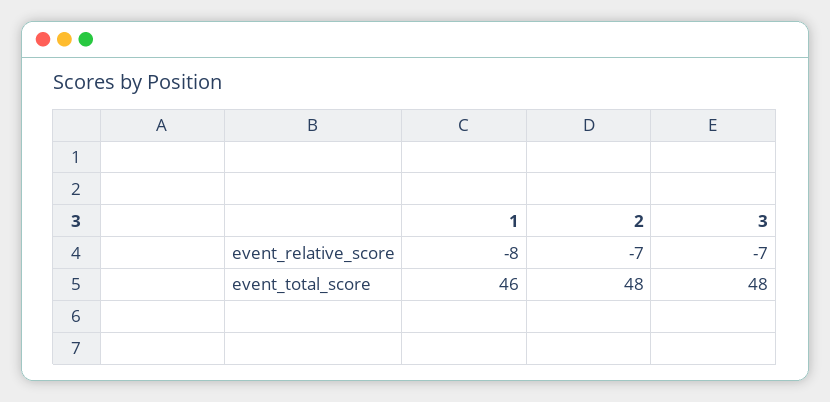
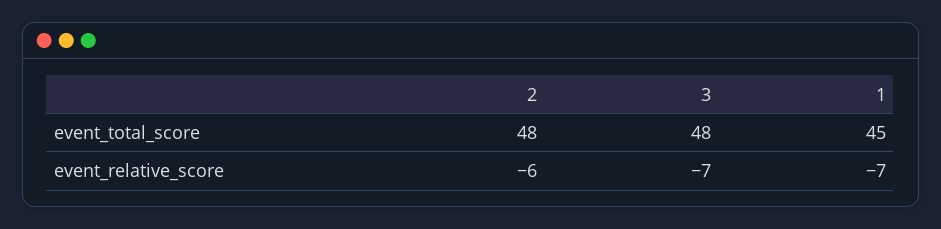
1, event_relative_score: -8 -> -7
2, event_relative_score: -7 -> -6
1, event_total_score: 46 -> 45

